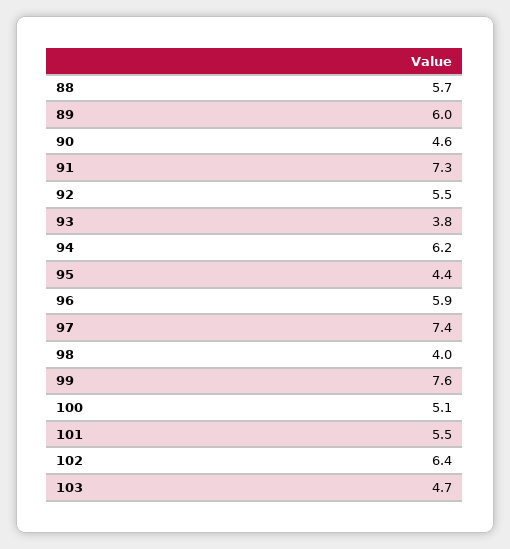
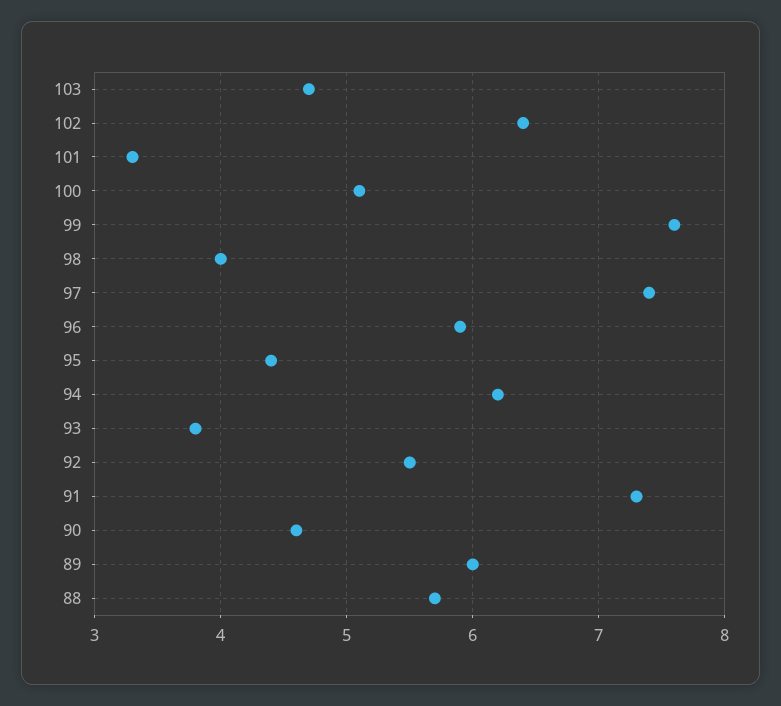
101: 5.5 -> 3.3

